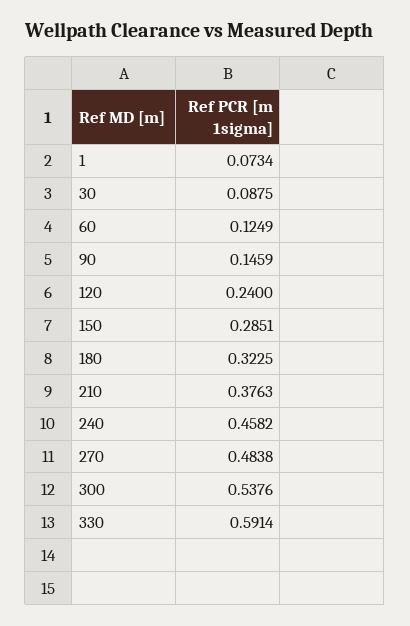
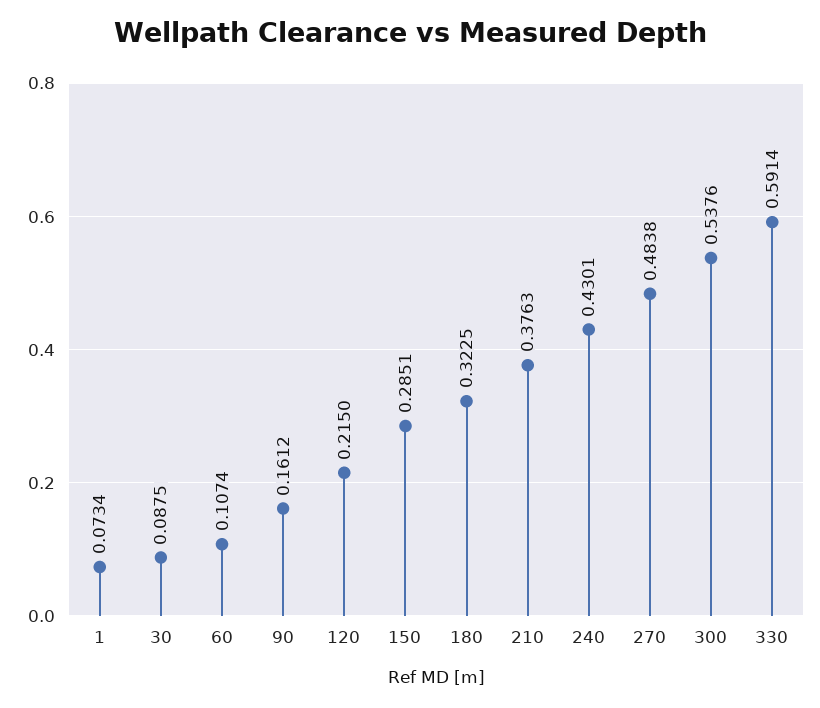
60: 0.1249 -> 0.1074
90: 0.1459 -> 0.1612
120: 0.24 -> 0.215
240: 0.4582 -> 0.4301

